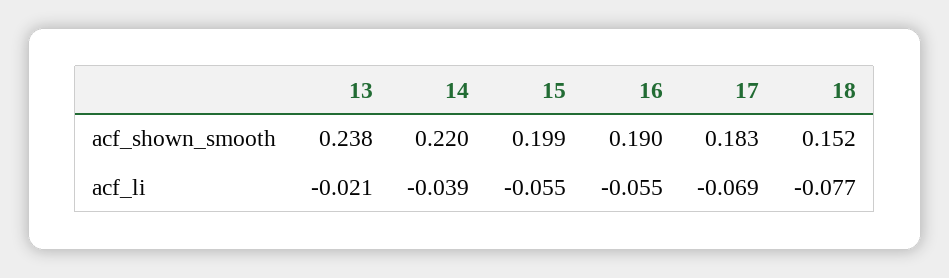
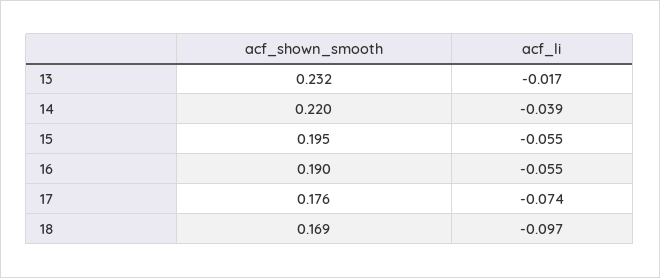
13, acf_shown_smooth: 0.238 -> 0.232
15, acf_shown_smooth: 0.199 -> 0.195
17, acf_shown_smooth: 0.183 -> 0.176
18, acf_shown_smooth: 0.152 -> 0.169
13, acf_li: -0.021 -> -0.017
17, acf_li: -0.069 -> -0.074
18, acf_li: -0.077 -> -0.097

